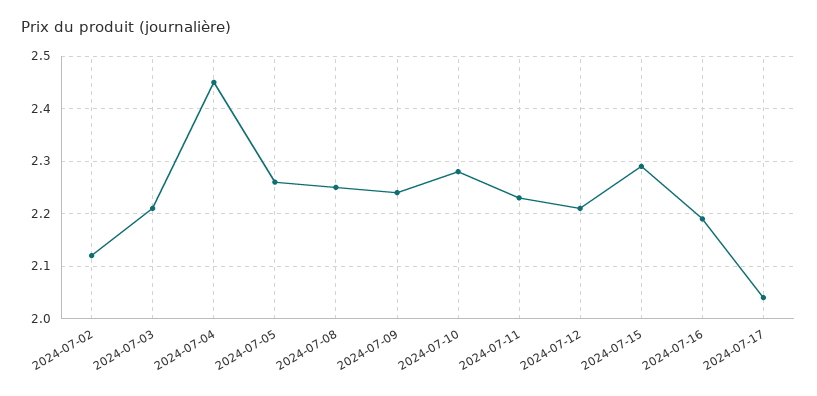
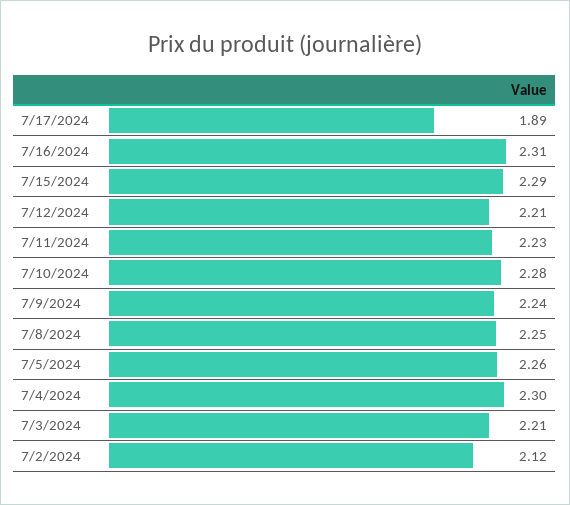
2024-07-04: 2.45 -> 2.3
2024-07-16: 2.2 -> 2.31
2024-07-17: 2.05 -> 1.89

